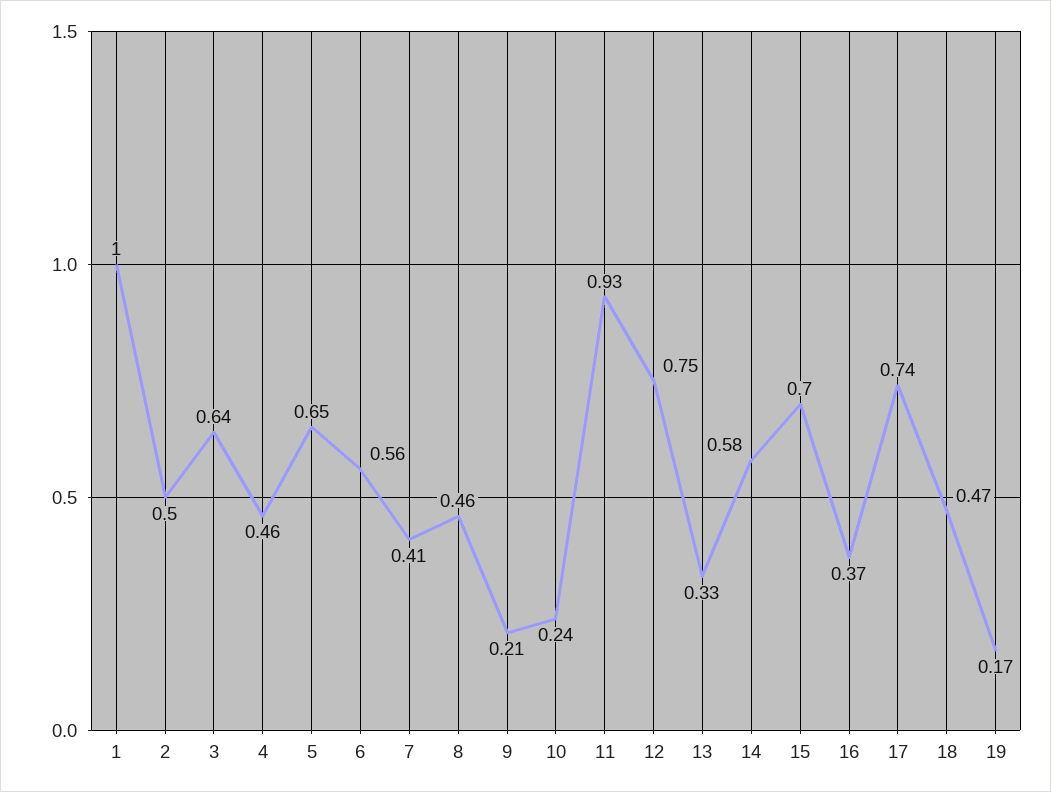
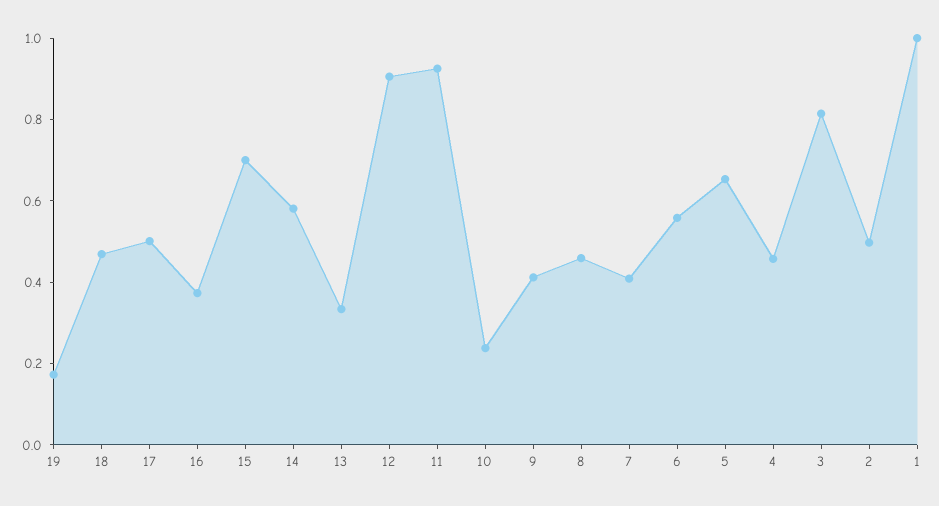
3: 0.64 -> 0.8
9: 0.21 -> 0.4
12: 0.75 -> 0.9
17: 0.74 -> 0.5

